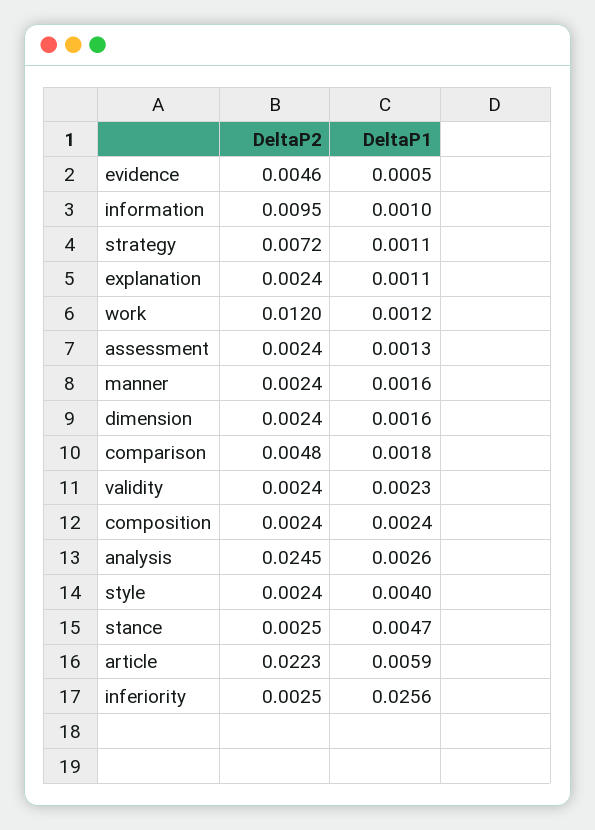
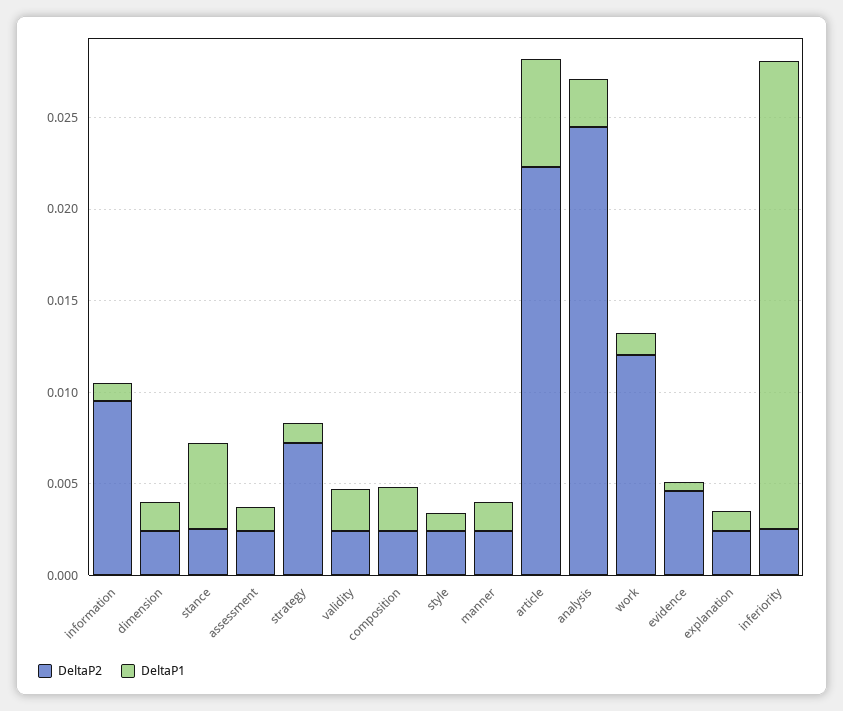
DeltaP2, comparison: 0.0048 -> none
DeltaP1, comparison: 0.0018 -> none
DeltaP1, style: 0.004 -> 0.001

